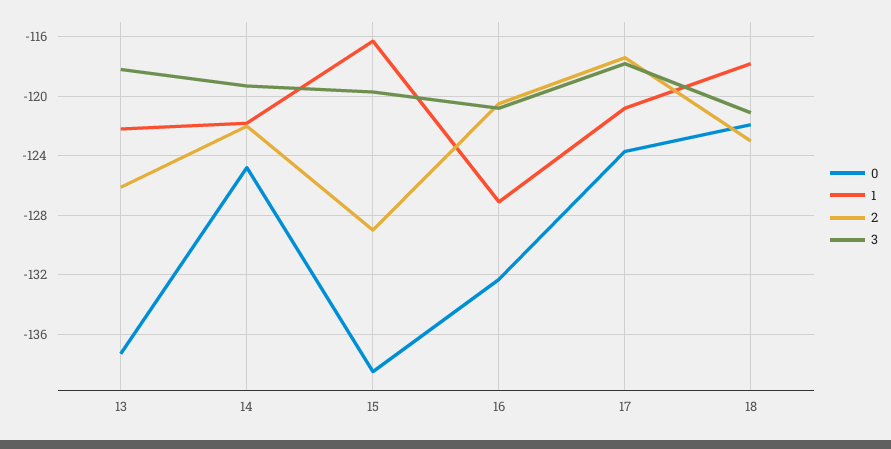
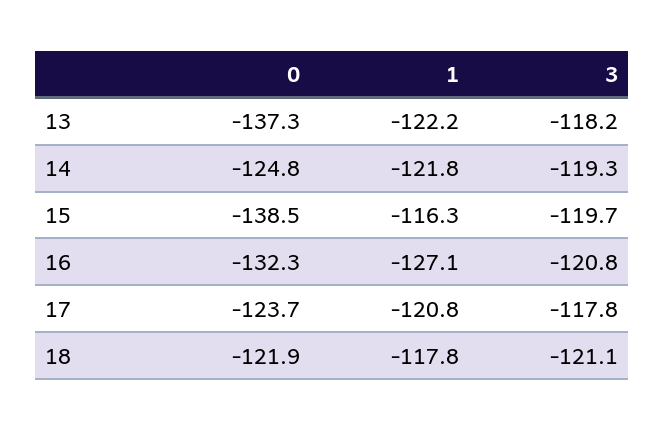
2, 13: -126 -> none
2, 14: -122 -> none
2, 15: -129 -> none
2, 16: -120.5 -> none
2, 17: -117.5 -> none
2, 18: -123 -> none

